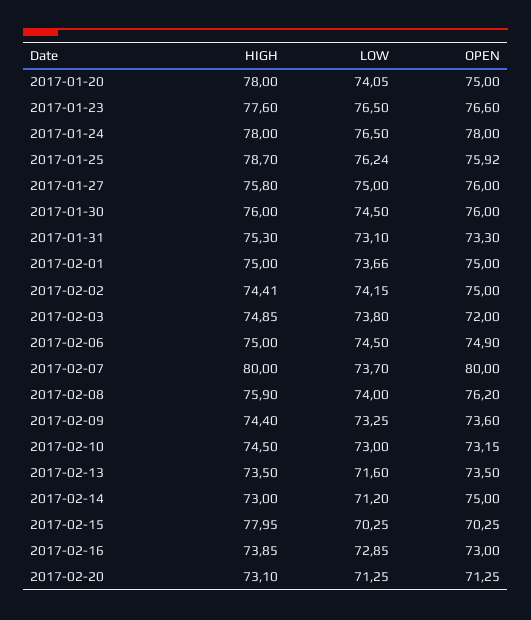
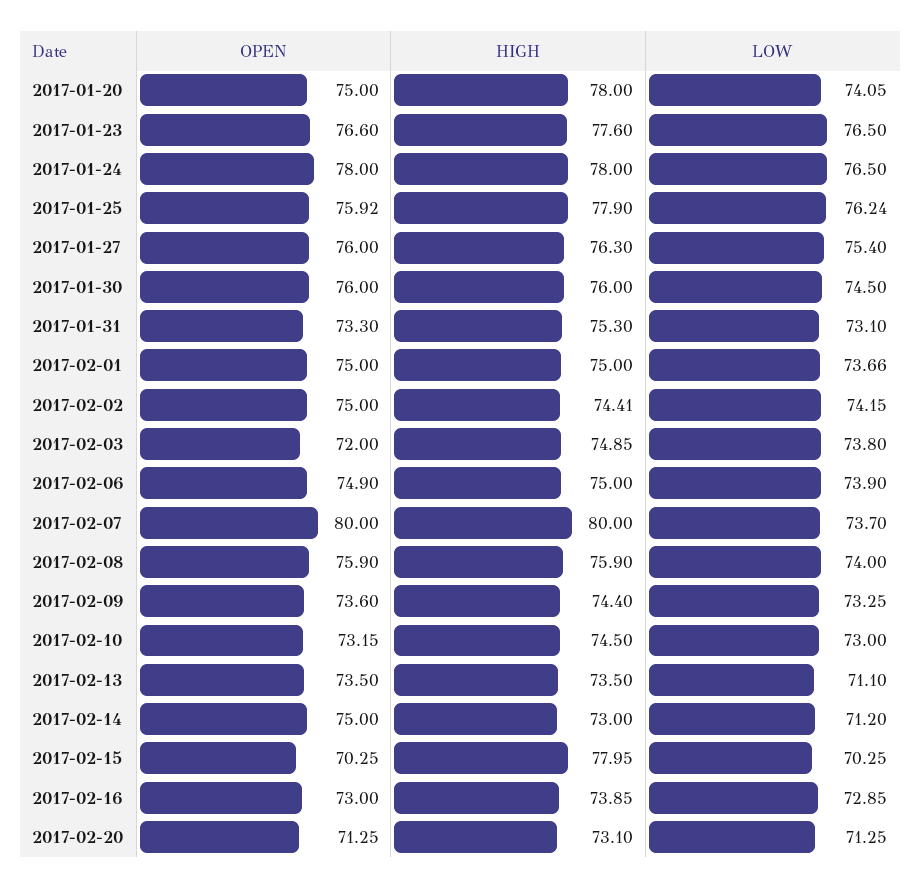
HIGH, 2017-01-25: 78.7 -> 77.9
HIGH, 2017-01-27: 75.8 -> 76.3
LOW, 2017-01-27: 75 -> 75.4
LOW, 2017-02-06: 74.5 -> 73.9
OPEN, 2017-02-08: 76.2 -> 75.9
LOW, 2017-02-13: 71.6 -> 71.1

